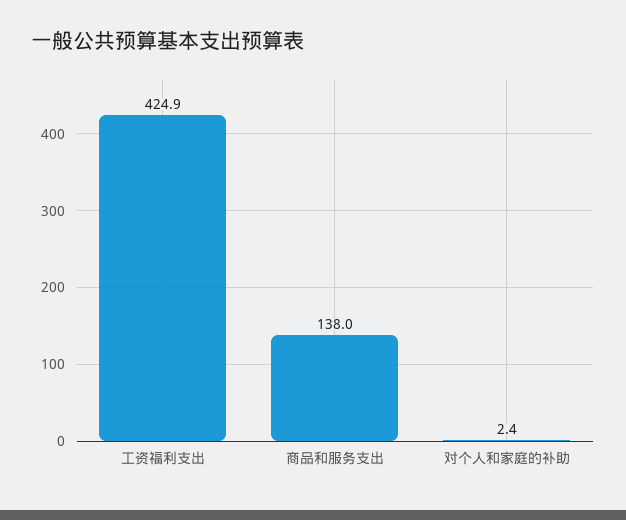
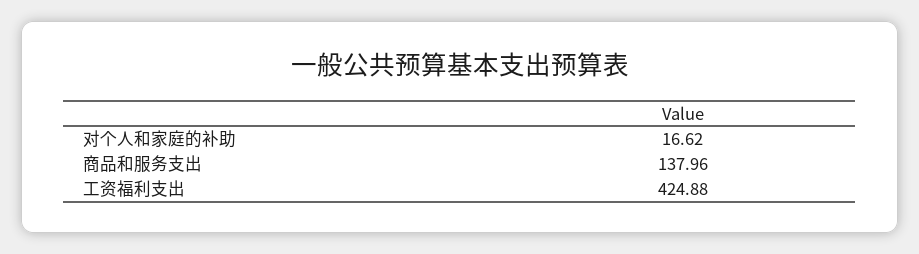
对个人和家庭的补助: 2.4 -> 16.62

